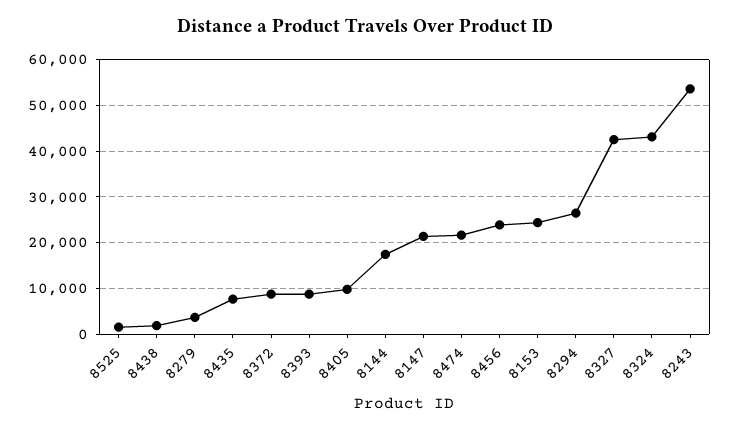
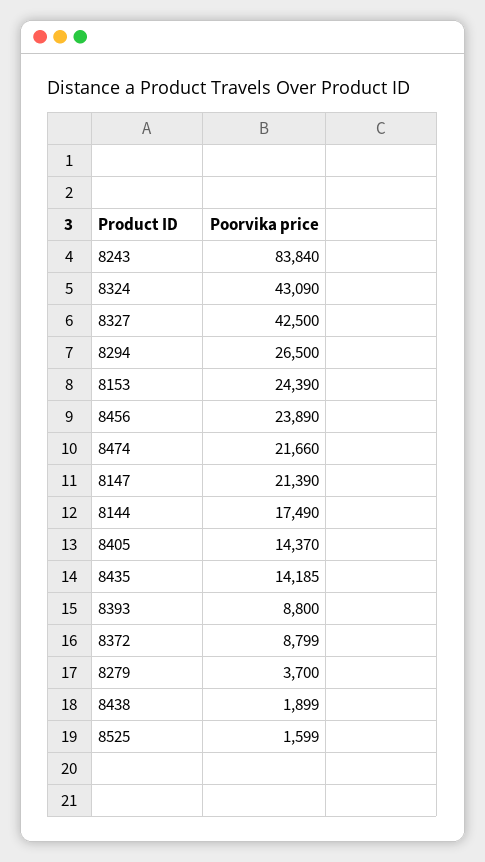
8435: 8000 -> 14185
8405: 10000 -> 14370
8243: 54000 -> 83840

